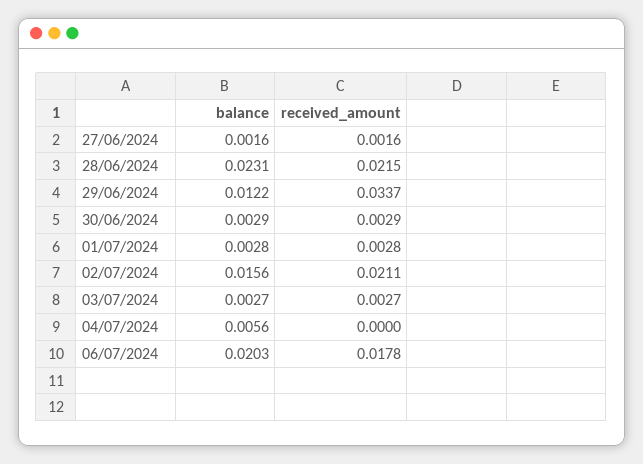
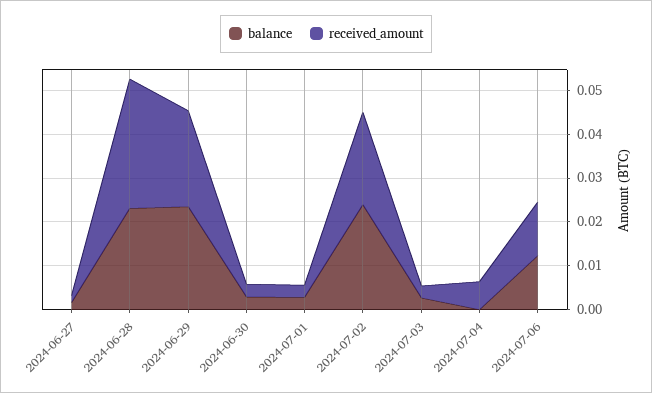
received_amount, 28/06/2024: 0.0215 -> 0.03
balance, 29/06/2024: 0.0122 -> 0.024
received_amount, 29/06/2024: 0.0337 -> 0.022
balance, 02/07/2024: 0.0156 -> 0.024
balance, 04/07/2024: 0.0056 -> 0
received_amount, 04/07/2024: 0 -> 0.006
balance, 06/07/2024: 0.0203 -> 0.012
received_amount, 06/07/2024: 0.0178 -> 0.012

